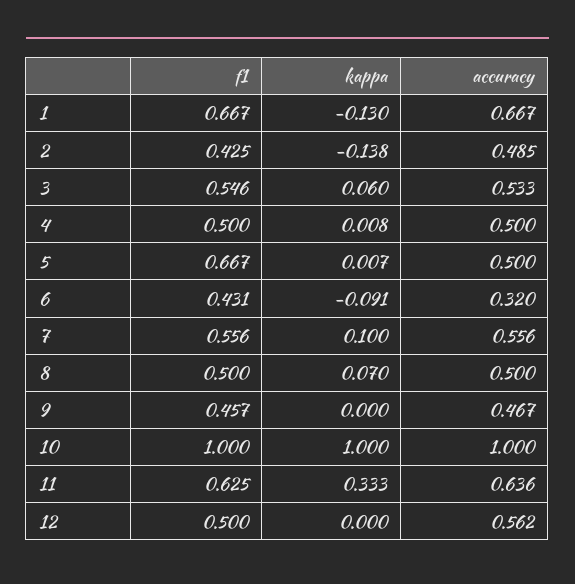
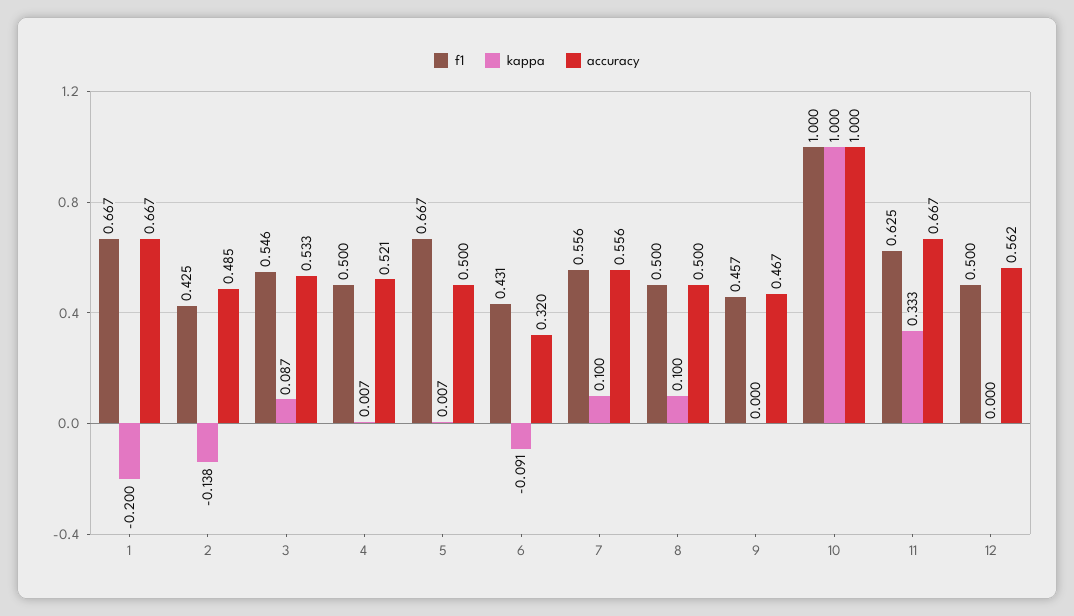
kappa, 1: -0.13 -> -0.2
kappa, 3: 0.06 -> 0.087
kappa, 4: 0.008 -> 0.007
accuracy, 4: 0.5 -> 0.521
kappa, 8: 0.07 -> 0.1
accuracy, 11: 0.636 -> 0.667

